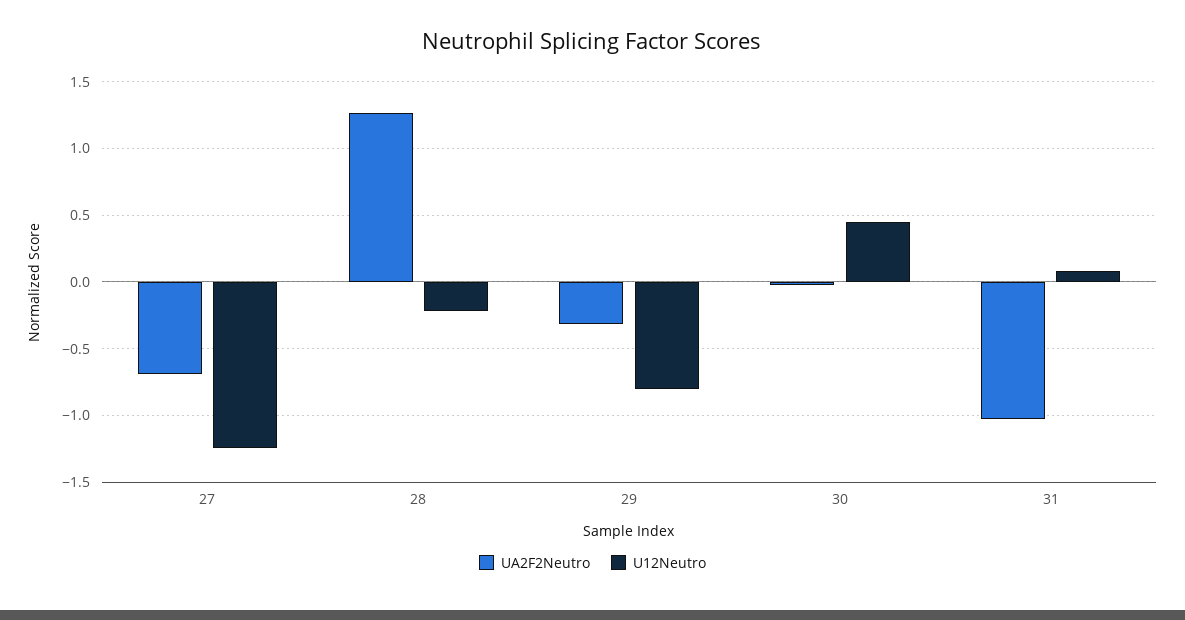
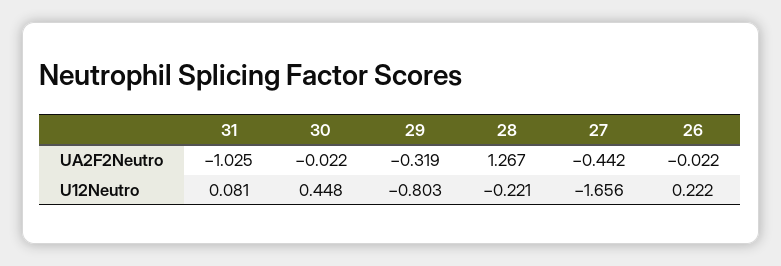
UA2F2Neutro, 27: -0.7 -> -0.442
U12Neutro, 27: -1.25 -> -1.656
UA2F2Neutro, 26: none -> -0.022
U12Neutro, 26: none -> 0.222

